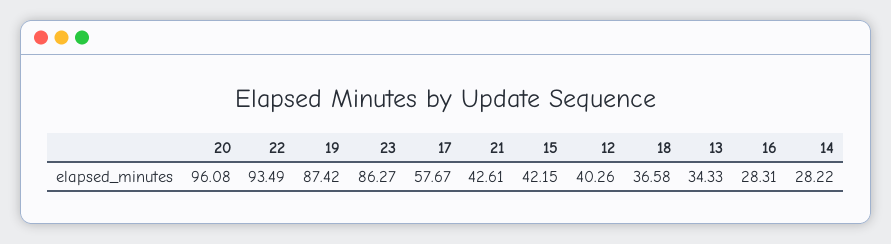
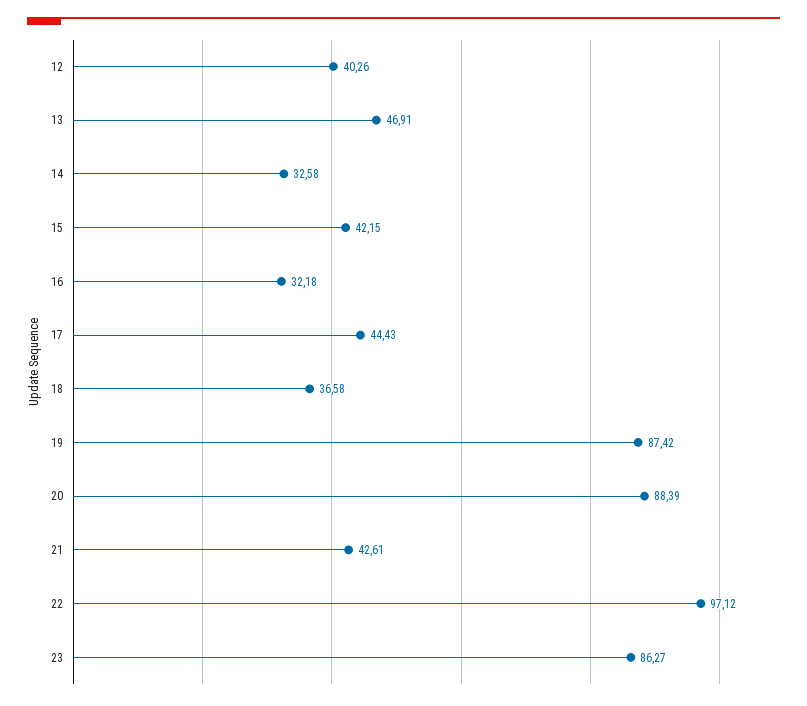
20: 96.08 -> 88.39
22: 93.49 -> 97.12
17: 57.67 -> 44.43
13: 34.33 -> 46.91
16: 28.31 -> 32.18
14: 28.22 -> 32.58

